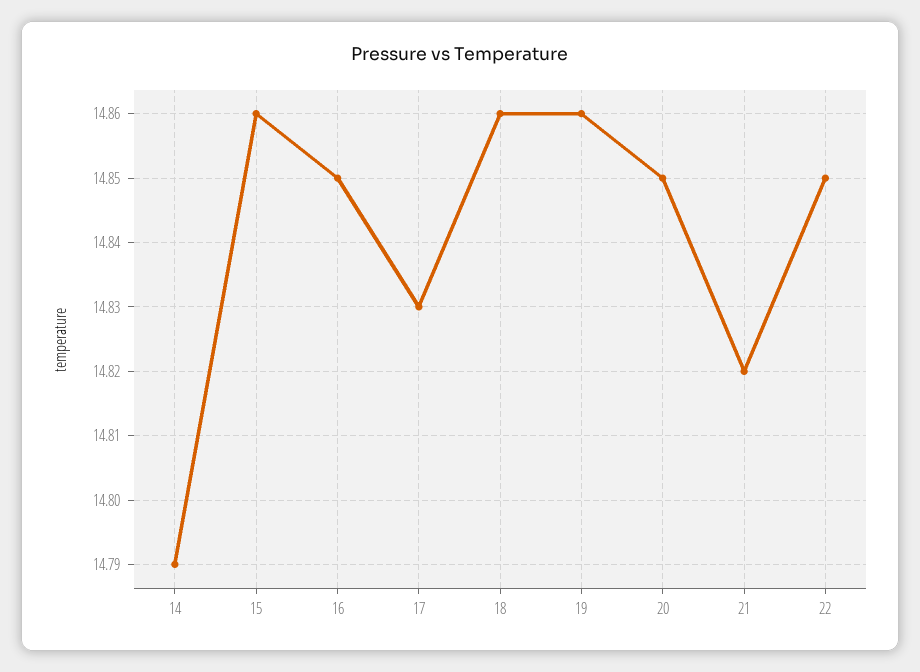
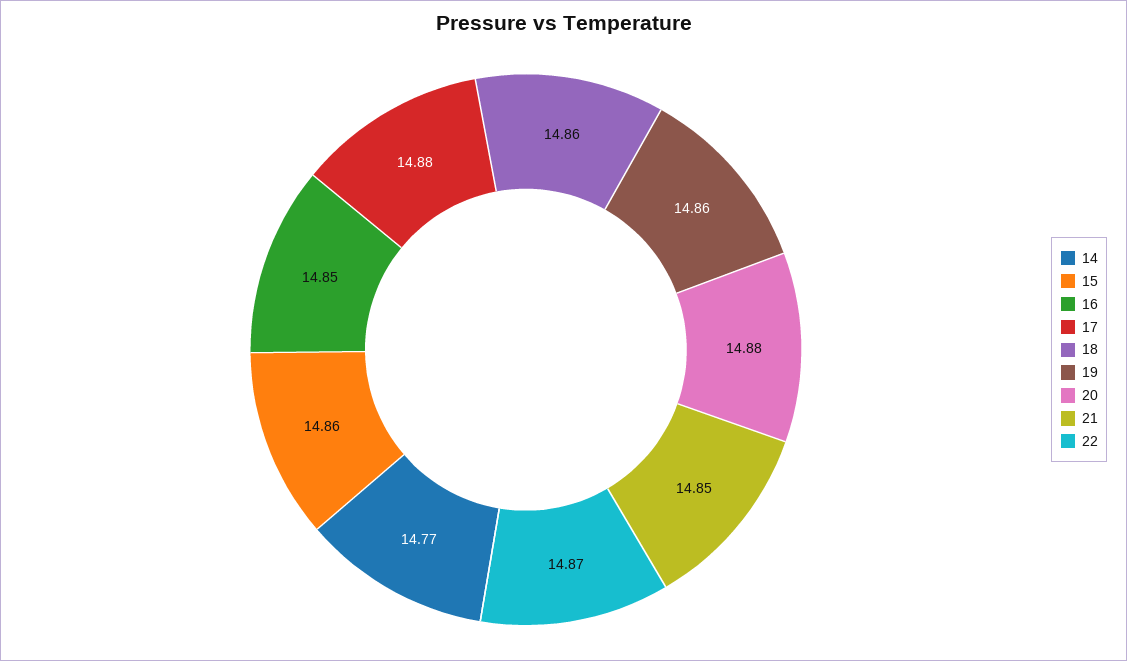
14: 14.79 -> 14.77
17: 14.83 -> 14.88
20: 14.85 -> 14.88
21: 14.82 -> 14.85
22: 14.85 -> 14.87

